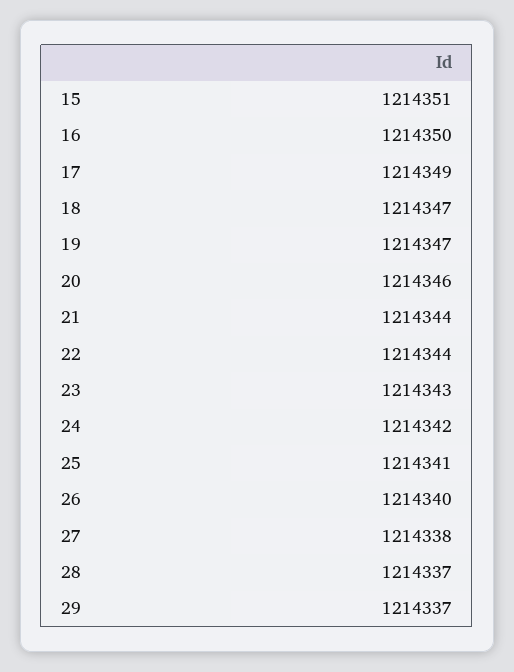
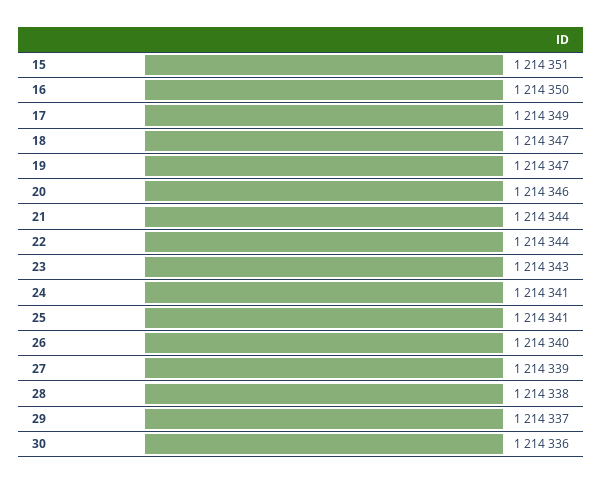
24: 1214342 -> 1214341
27: 1214338 -> 1214339
28: 1214337 -> 1214338
30: none -> 1214336

